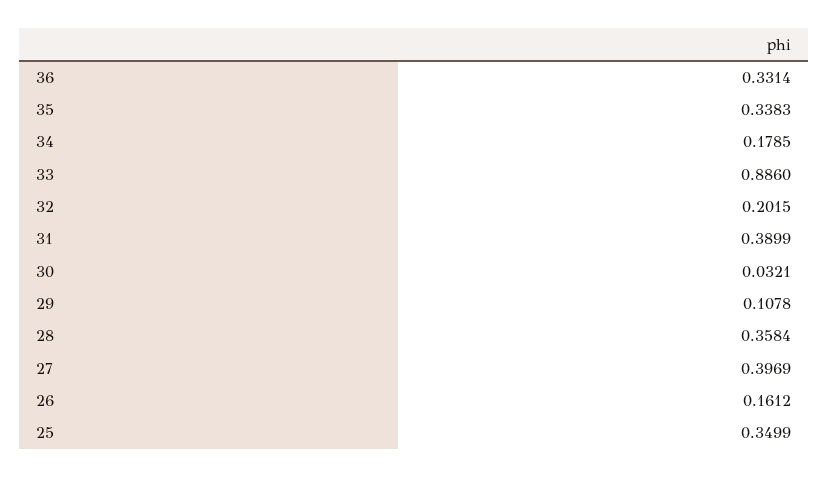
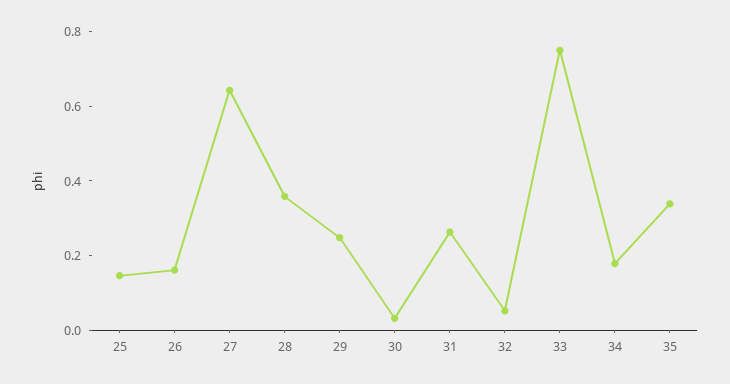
36: 0.3314 -> none
33: 0.886 -> 0.75
32: 0.2015 -> 0.05
31: 0.3899 -> 0.25
29: 0.1078 -> 0.25
27: 0.3969 -> 0.65
25: 0.3499 -> 0.15

